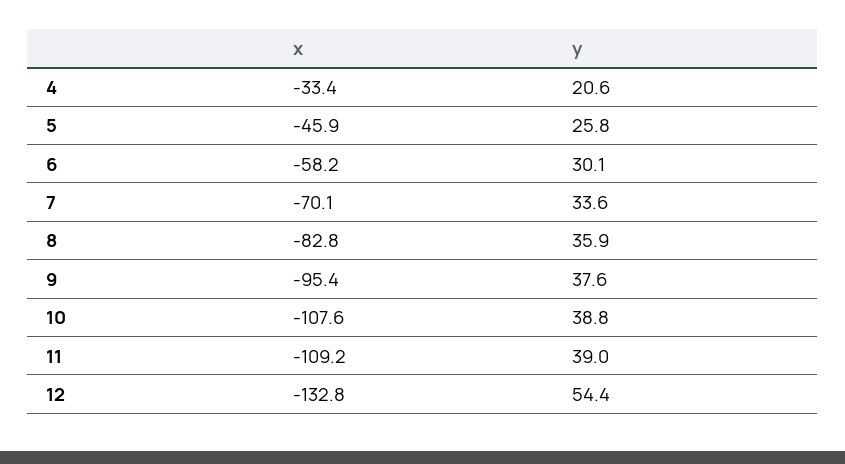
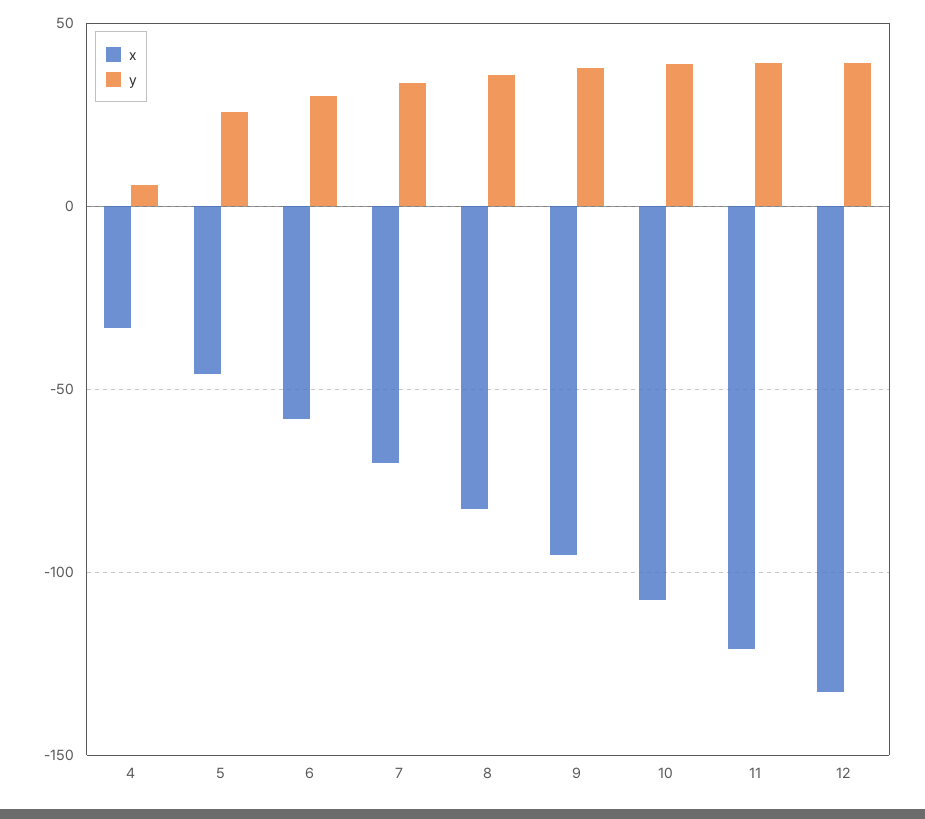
y, 4: 20.6 -> 5
x, 11: -109.2 -> -120
y, 12: 54.4 -> 40

